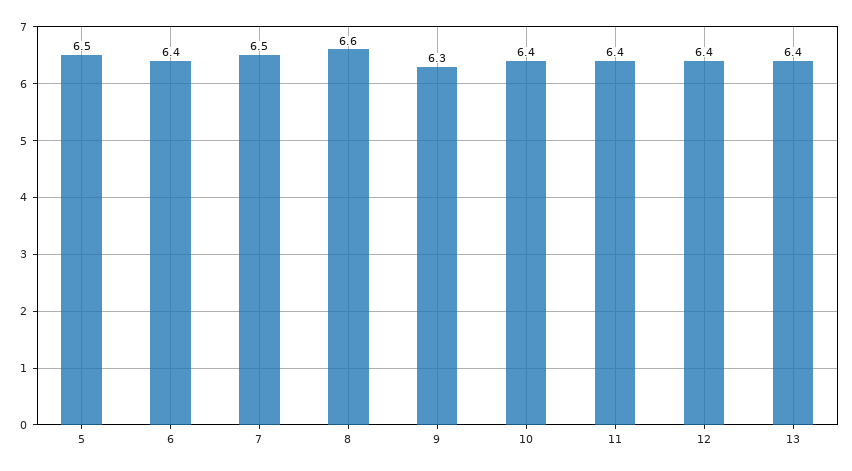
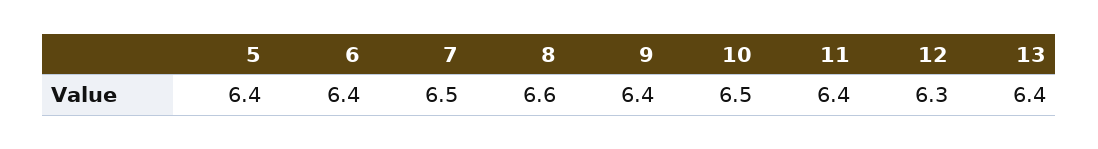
5: 6.5 -> 6.4
9: 6.3 -> 6.4
10: 6.4 -> 6.5
12: 6.4 -> 6.3

